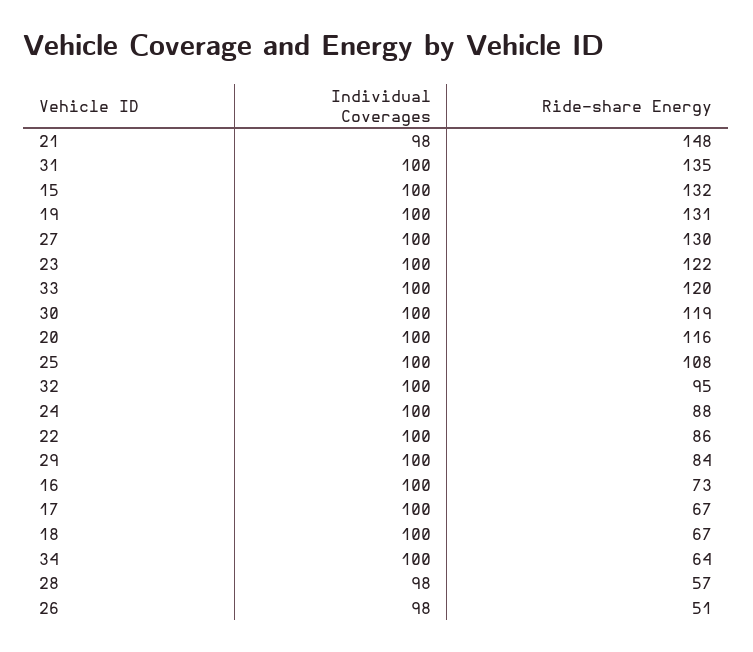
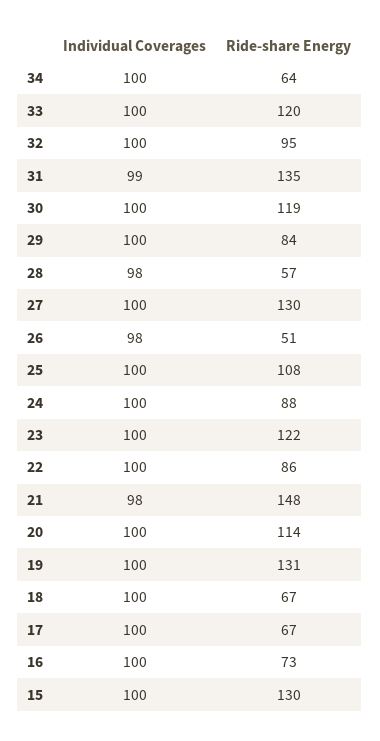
Individual Coverages, 31: 100 -> 99
Ride-share Energy, 15: 132 -> 130
Ride-share Energy, 20: 116 -> 114

